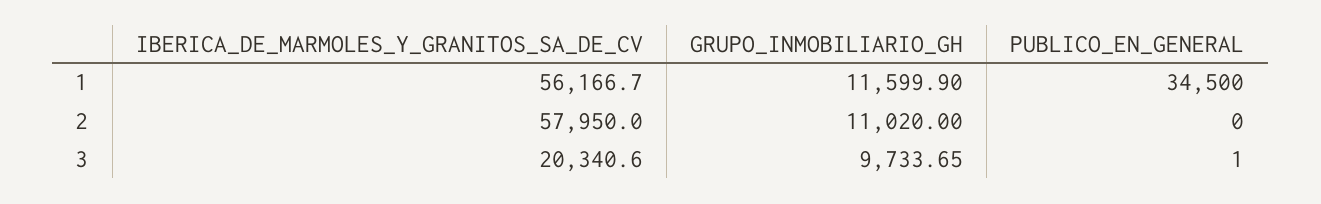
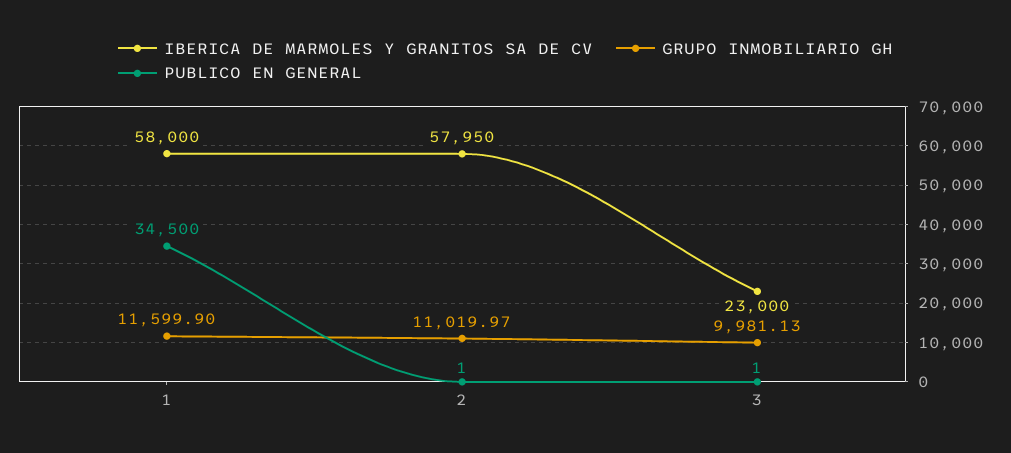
IBERICA_DE_MARMOLES_Y_GRANITOS_SA_DE_CV, 1: 56166.7 -> 58000
GRUPO_INMOBILIARIO_GH, 2: 11020 -> 11019.97
PUBLICO_EN_GENERAL, 2: 0 -> 1
IBERICA_DE_MARMOLES_Y_GRANITOS_SA_DE_CV, 3: 20340.6 -> 23000
GRUPO_INMOBILIARIO_GH, 3: 9733.65 -> 9981.13

